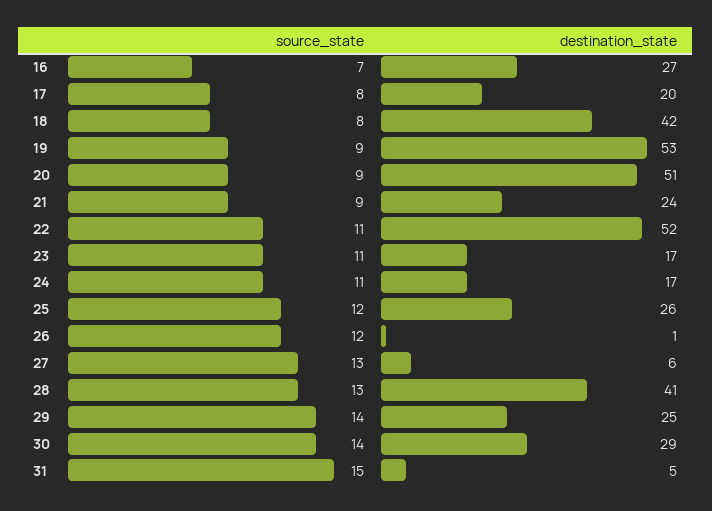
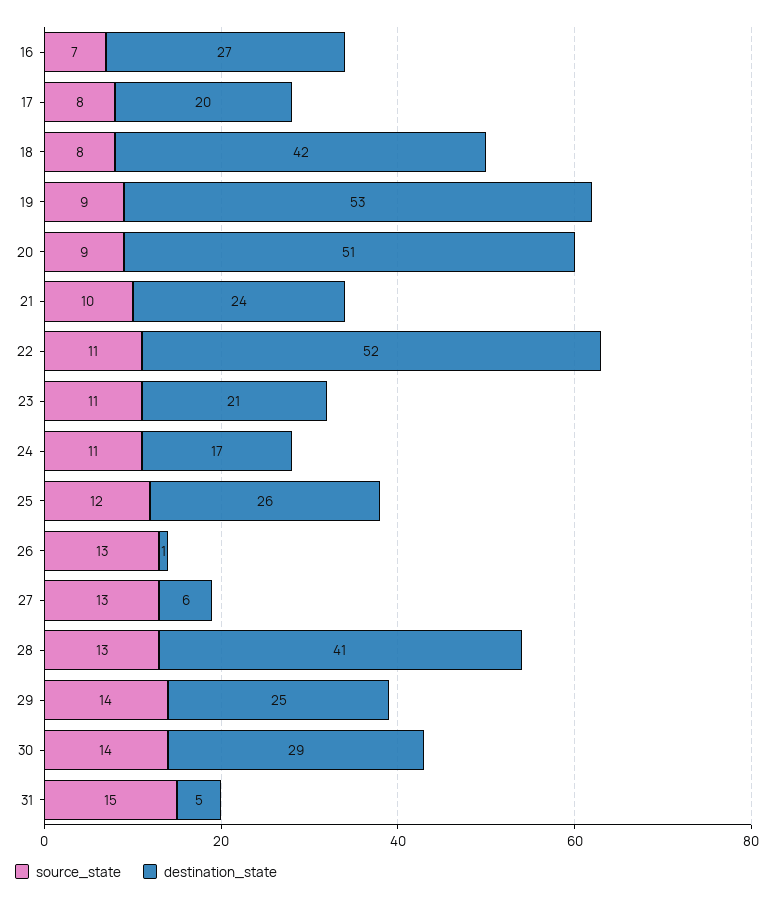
source_state, 21: 9 -> 10
destination_state, 23: 17 -> 21
source_state, 26: 12 -> 13

